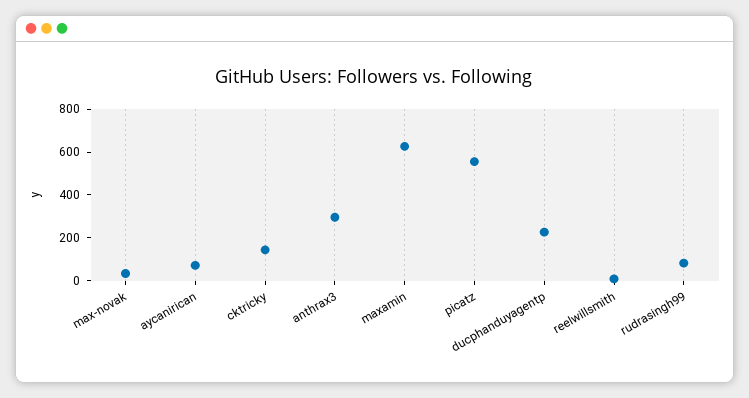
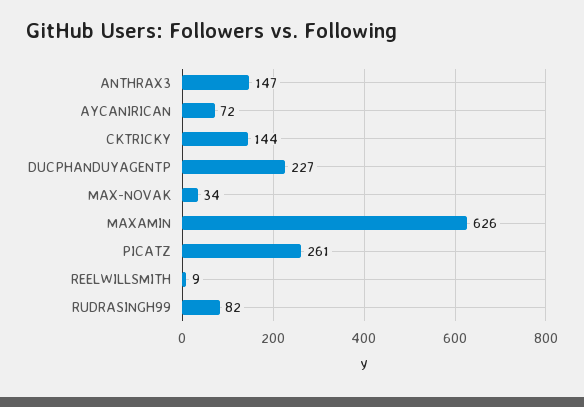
anthrax3: 300 -> 147
picatz: 550 -> 261

